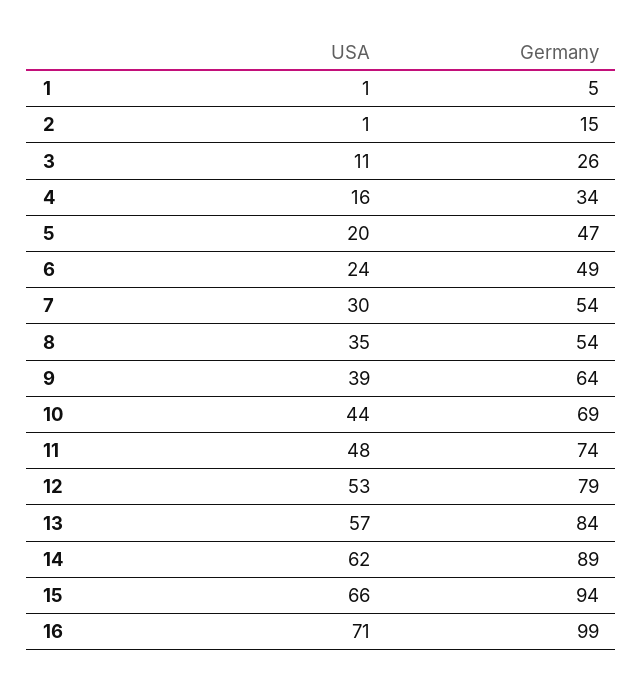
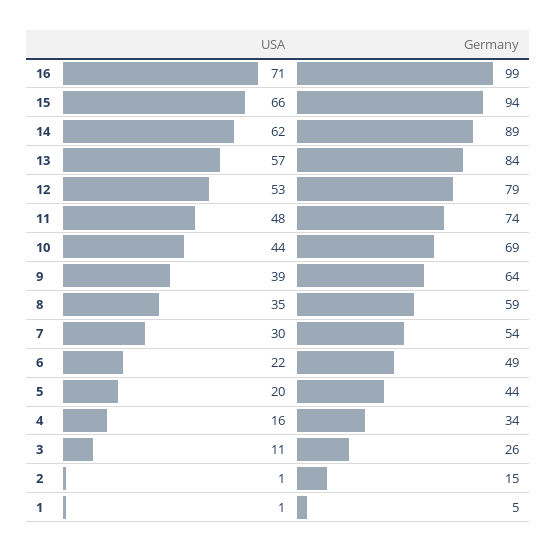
Germany, 5: 47 -> 44
USA, 6: 24 -> 22
Germany, 8: 54 -> 59

